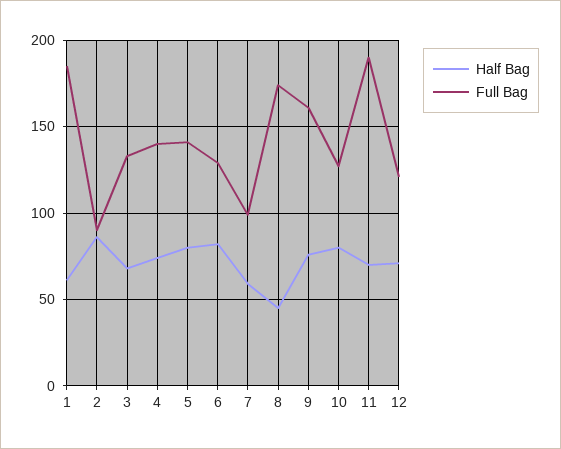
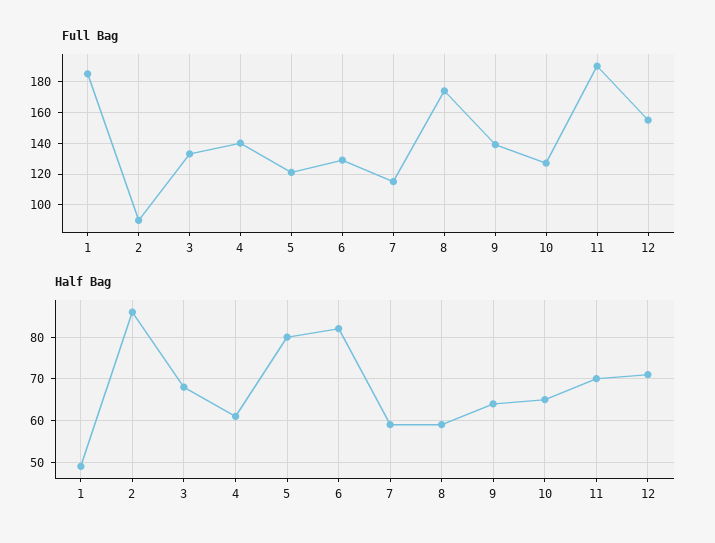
Half Bag, 1: 60 -> 50
Half Bag, 4: 75 -> 60
Full Bag, 5: 140 -> 120
Full Bag, 7: 100 -> 115
Half Bag, 8: 45 -> 60
Half Bag, 9: 75 -> 65
Full Bag, 9: 160 -> 140
Half Bag, 10: 80 -> 65
Full Bag, 12: 120 -> 155

